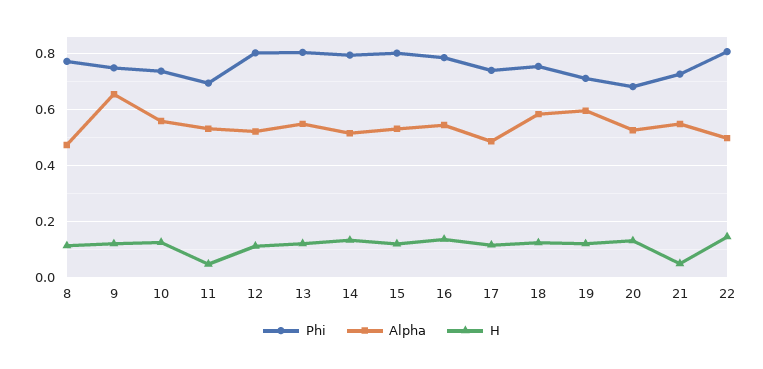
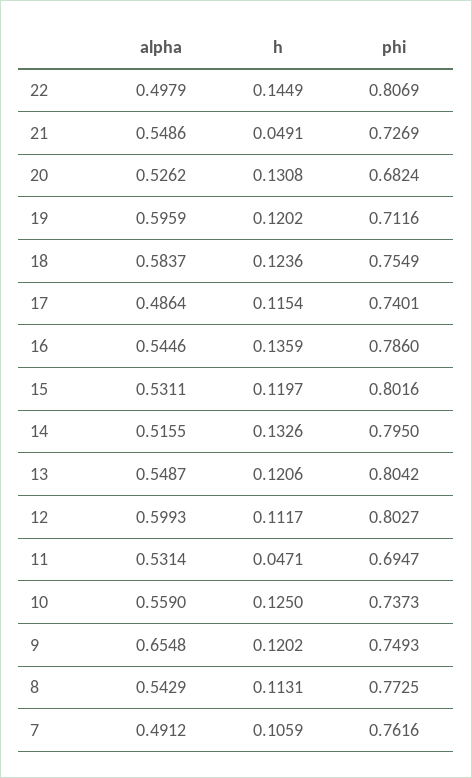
Alpha, 8: 0.475 -> 0.5429
Alpha, 12: 0.525 -> 0.5993
Alpha, 7: none -> 0.4912
H, 7: none -> 0.1059
Phi, 7: none -> 0.7616

